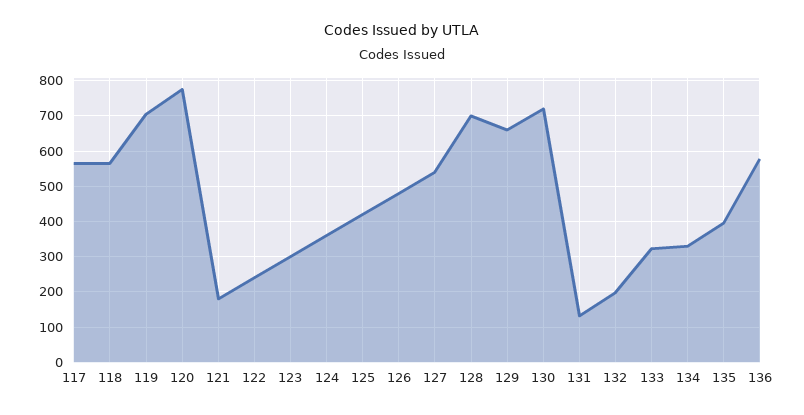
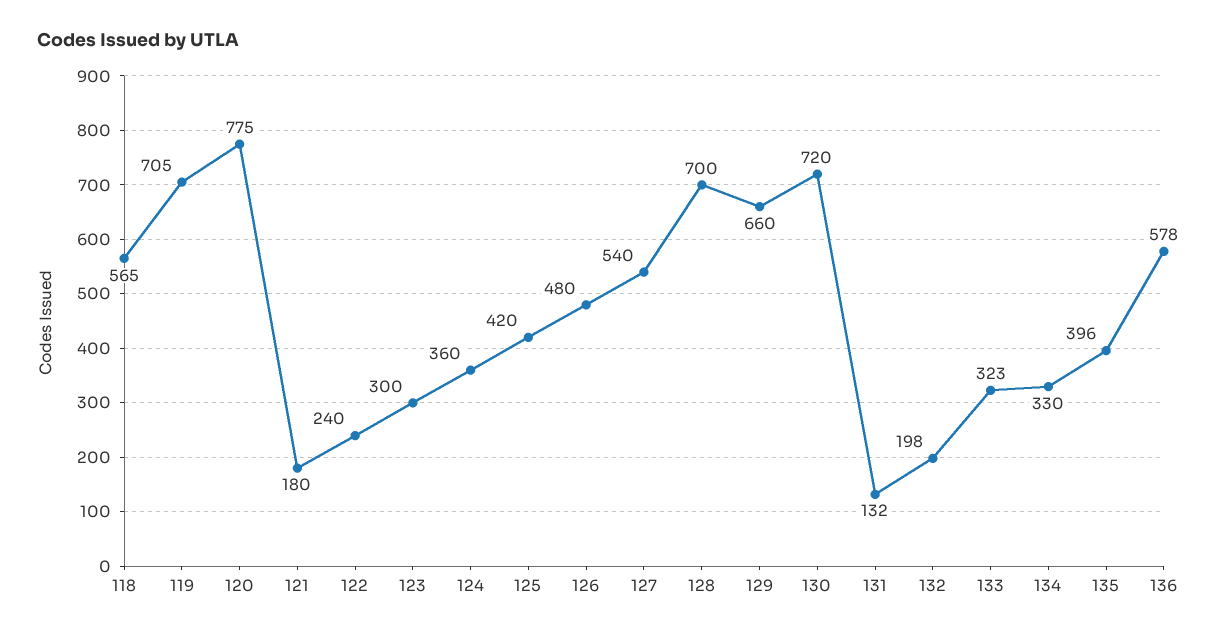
117: 560 -> none

